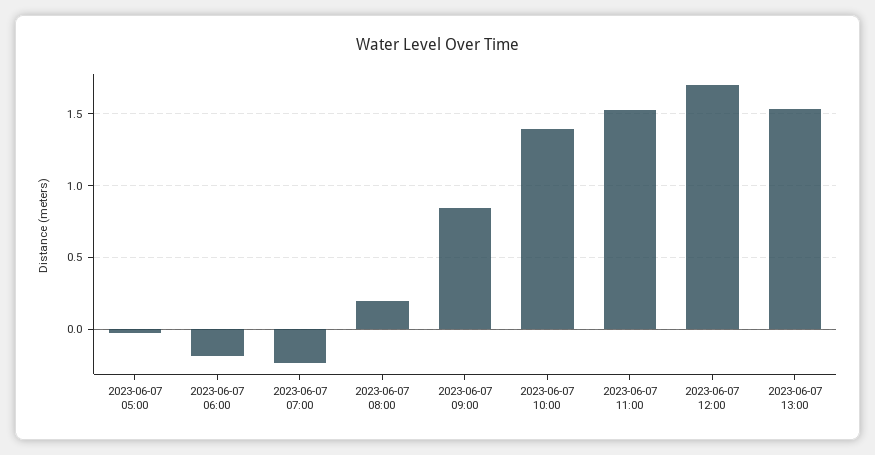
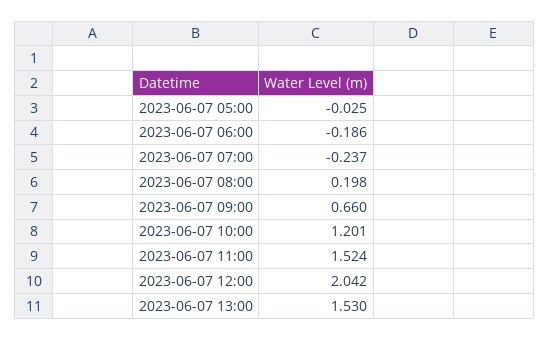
2023-06-07 09:00: 0.85 -> 0.66
2023-06-07 10:00: 1.4 -> 1.201
2023-06-07 12:00: 1.7 -> 2.042

